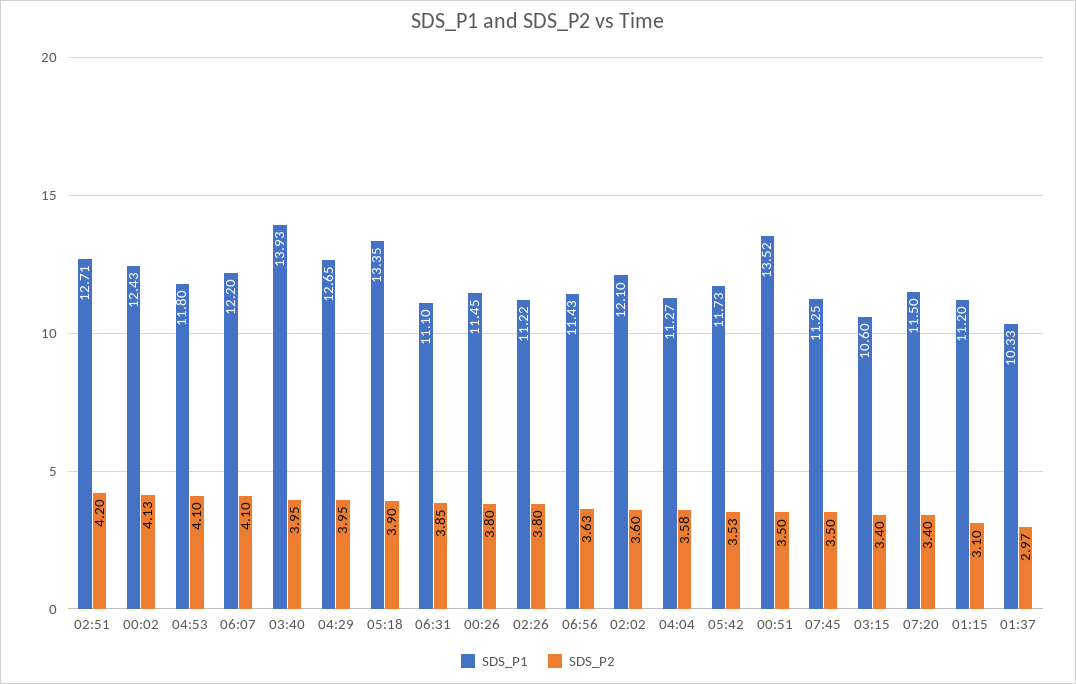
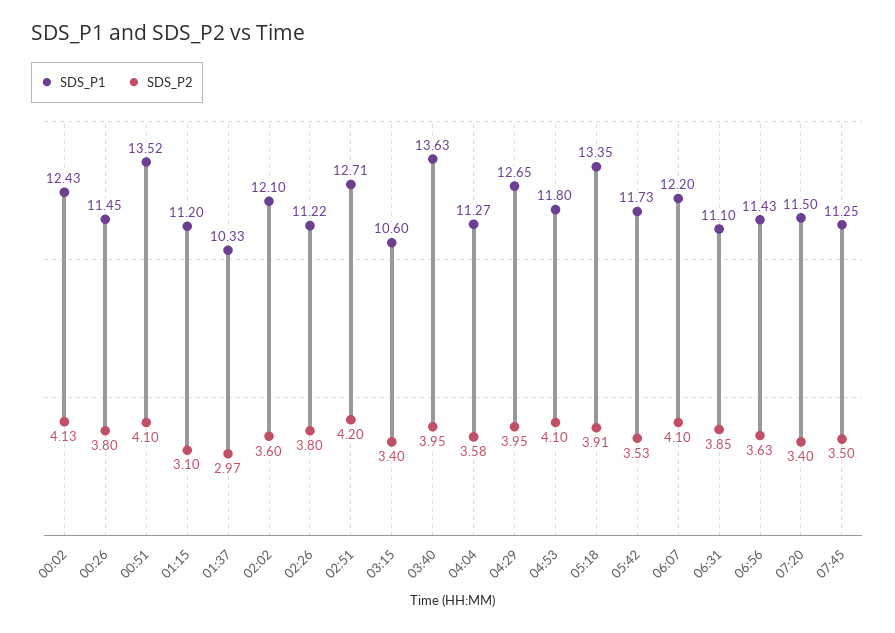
SDS_P1, 03:40: 13.93 -> 13.63
SDS_P2, 05:18: 3.9 -> 3.91
SDS_P2, 00:51: 3.5 -> 4.1

